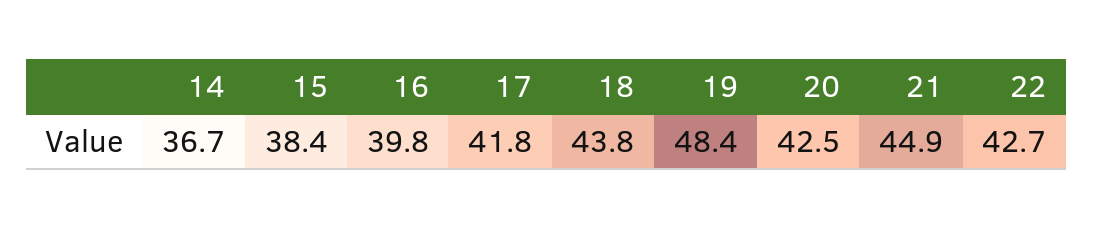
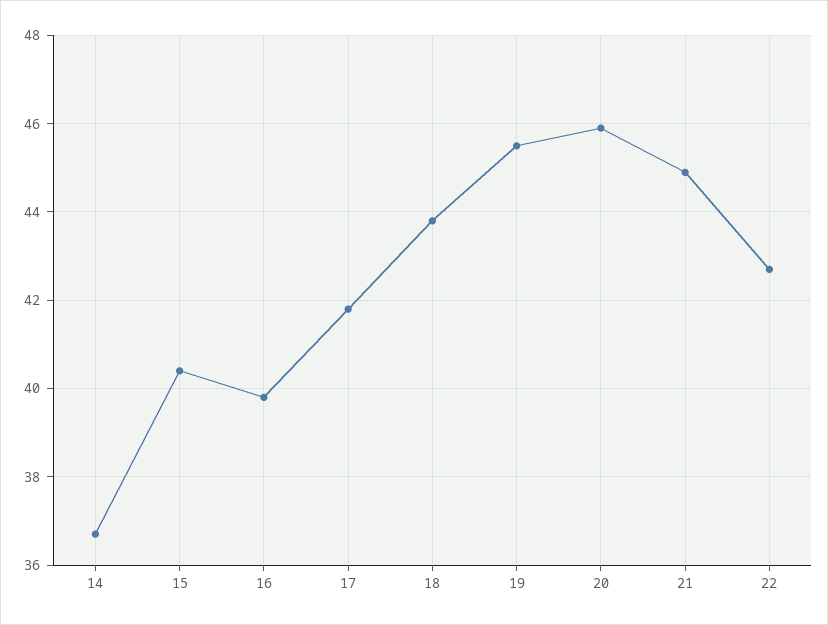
15: 38.4 -> 40.5
19: 48.4 -> 45.5
20: 42.5 -> 46

